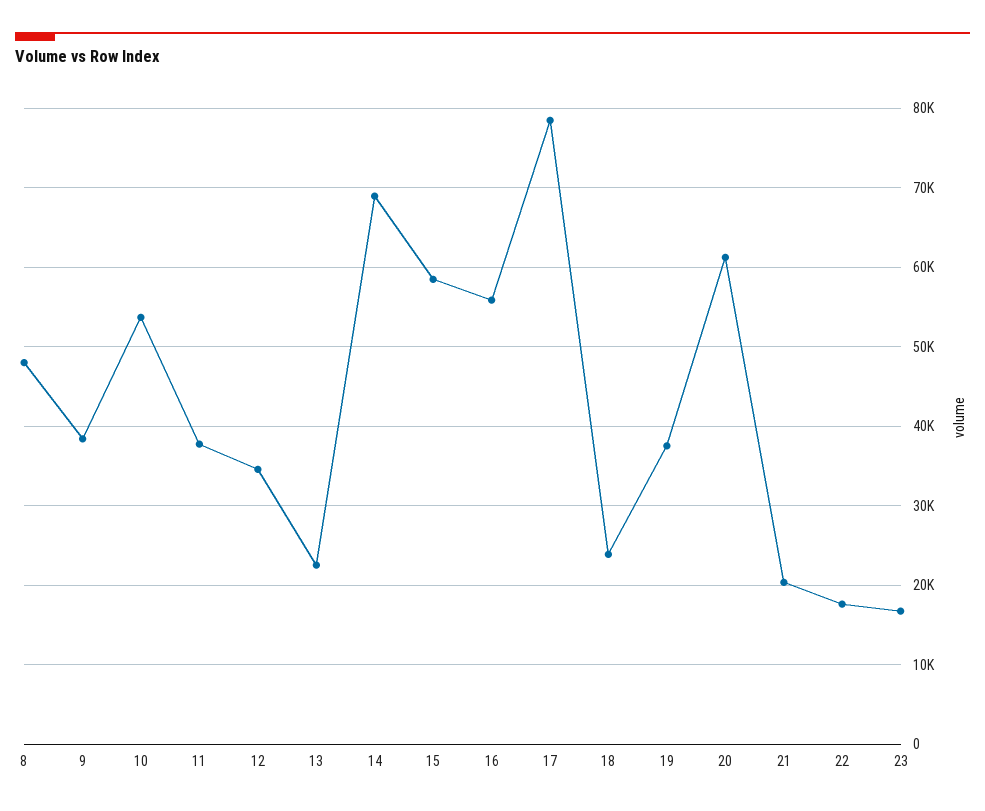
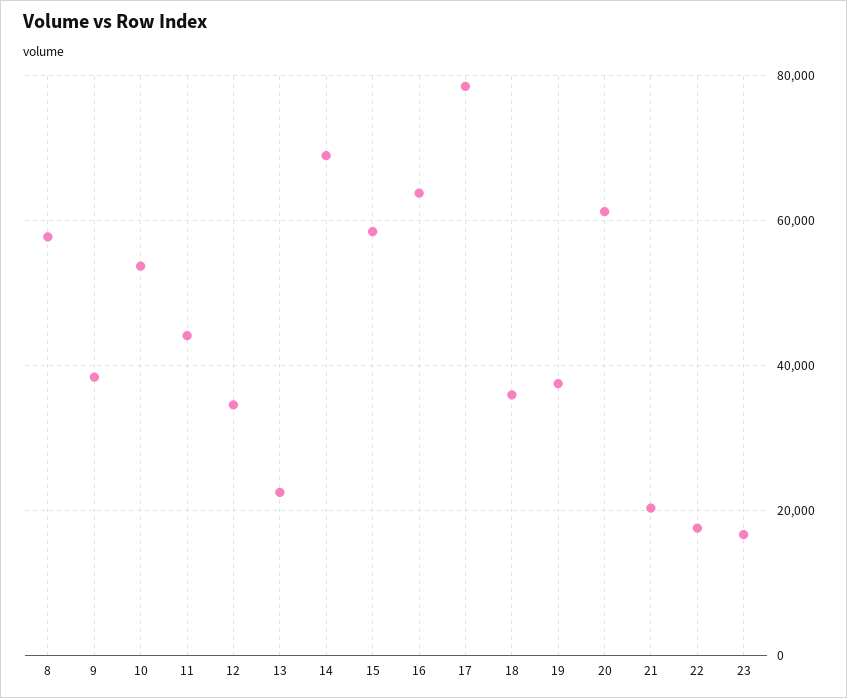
8: 48000 -> 58000
11: 38000 -> 44000
16: 56000 -> 64000
18: 24000 -> 36000

